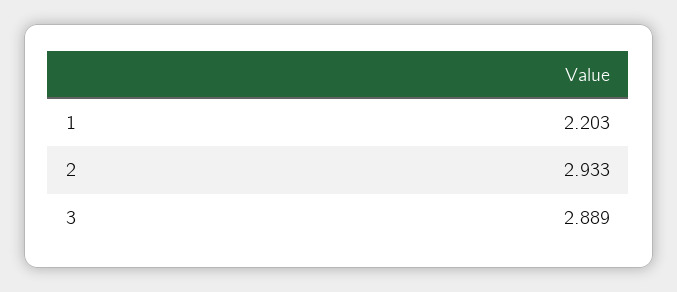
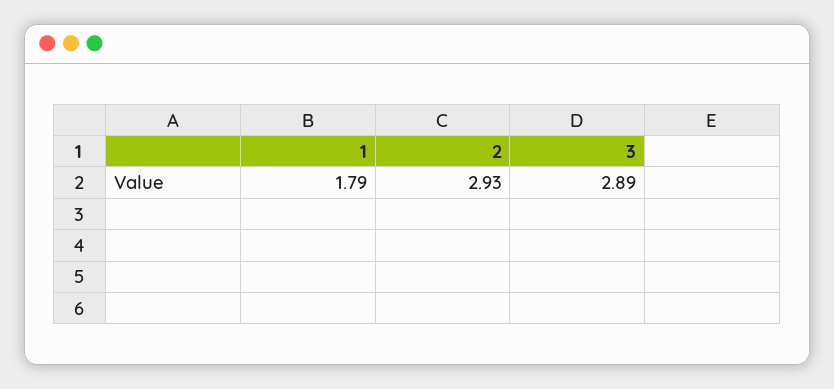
1: 2.203 -> 1.79

